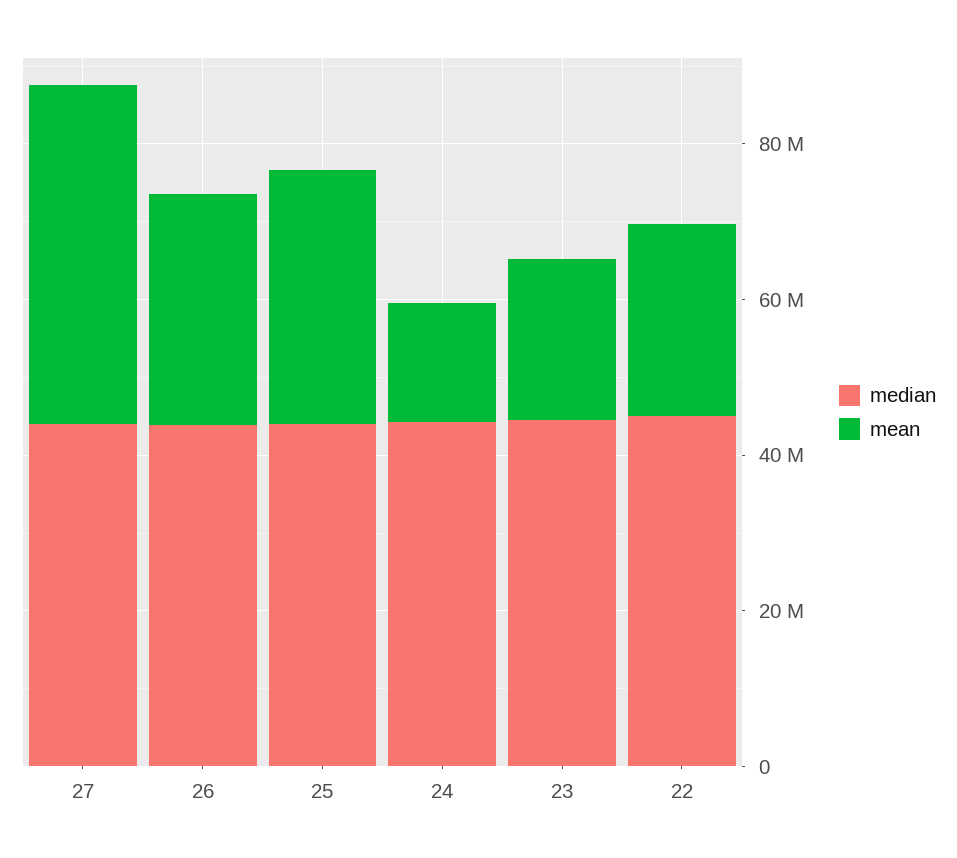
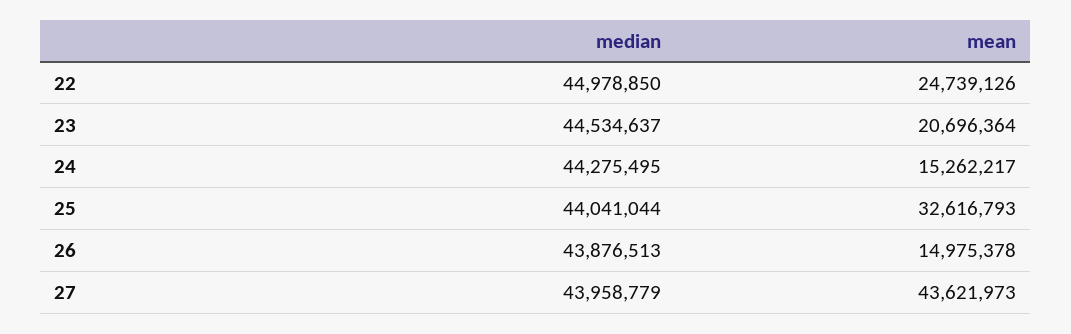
mean, 26: 30000000 -> 14975378

